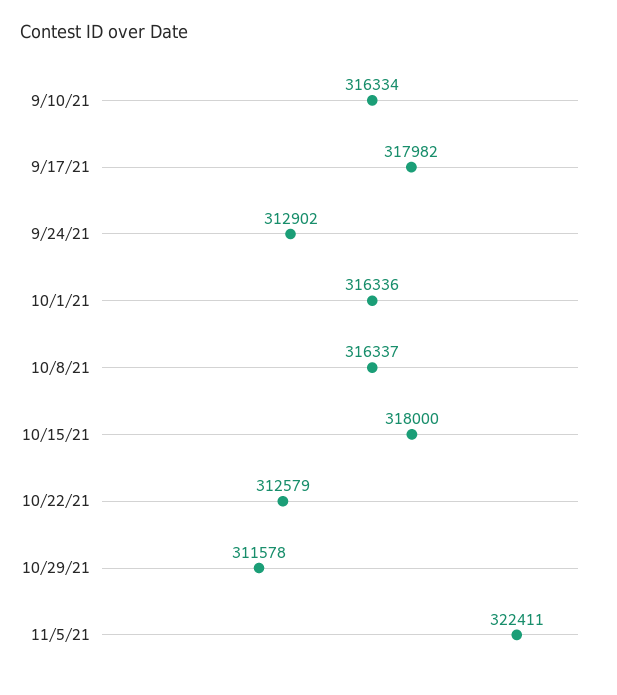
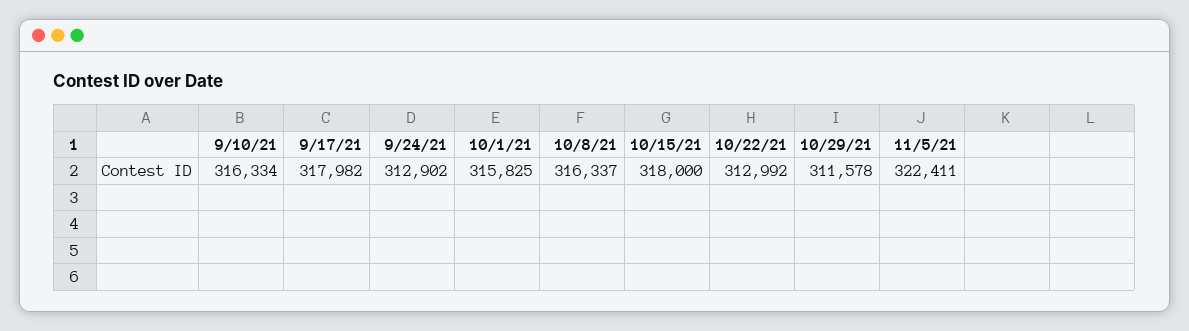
10/1/21: 316336 -> 315825
10/22/21: 312579 -> 312992

